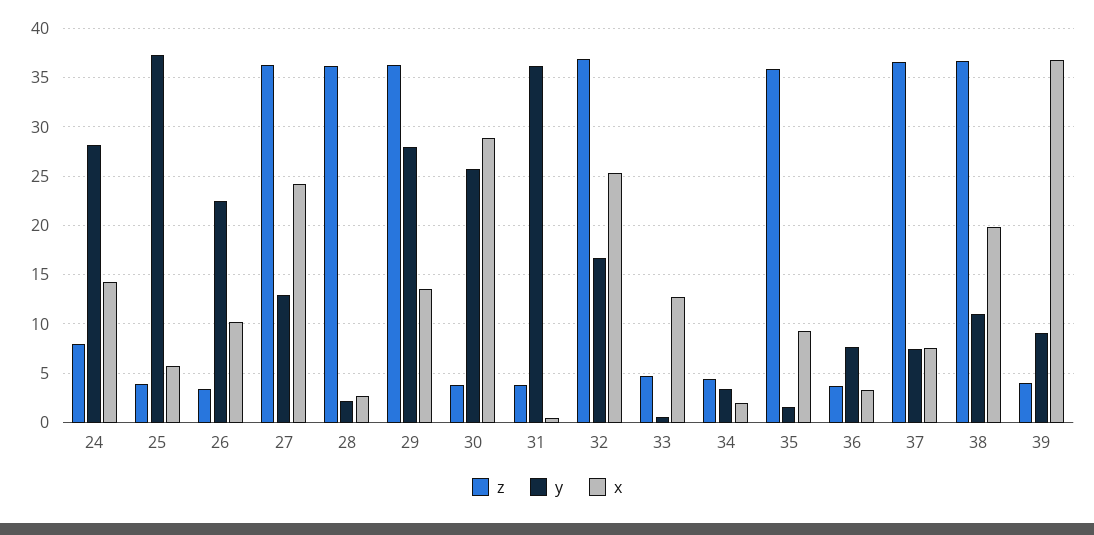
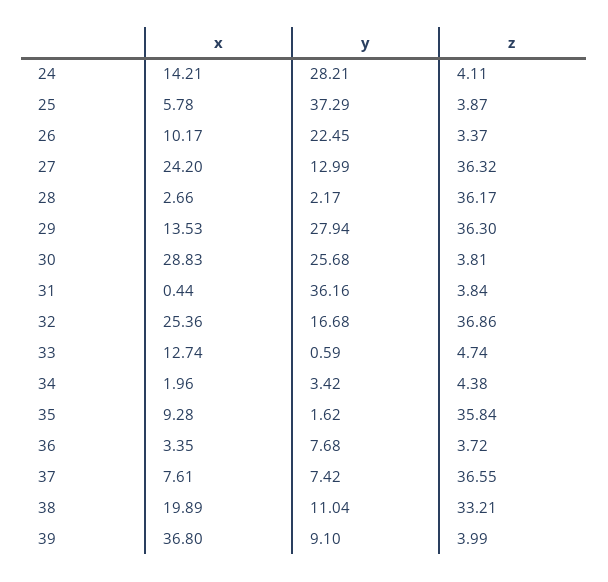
z, 24: 8 -> 4.11
z, 38: 37 -> 33.21

